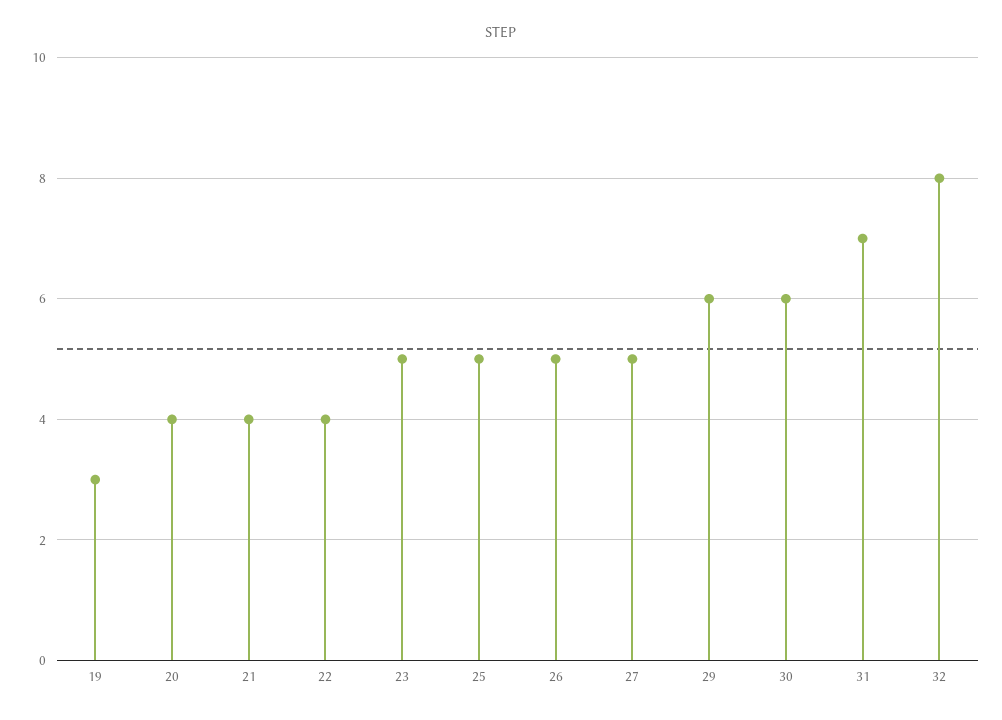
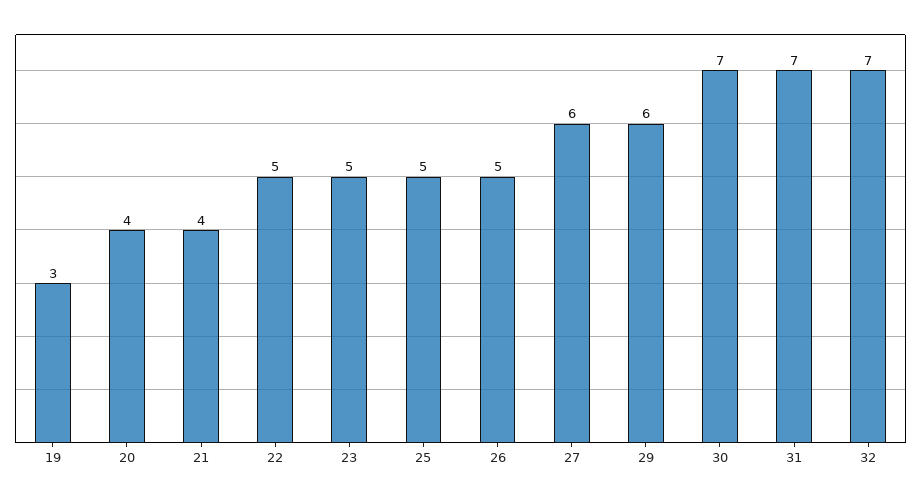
22: 4 -> 5
27: 5 -> 6
30: 6 -> 7
32: 8 -> 7

